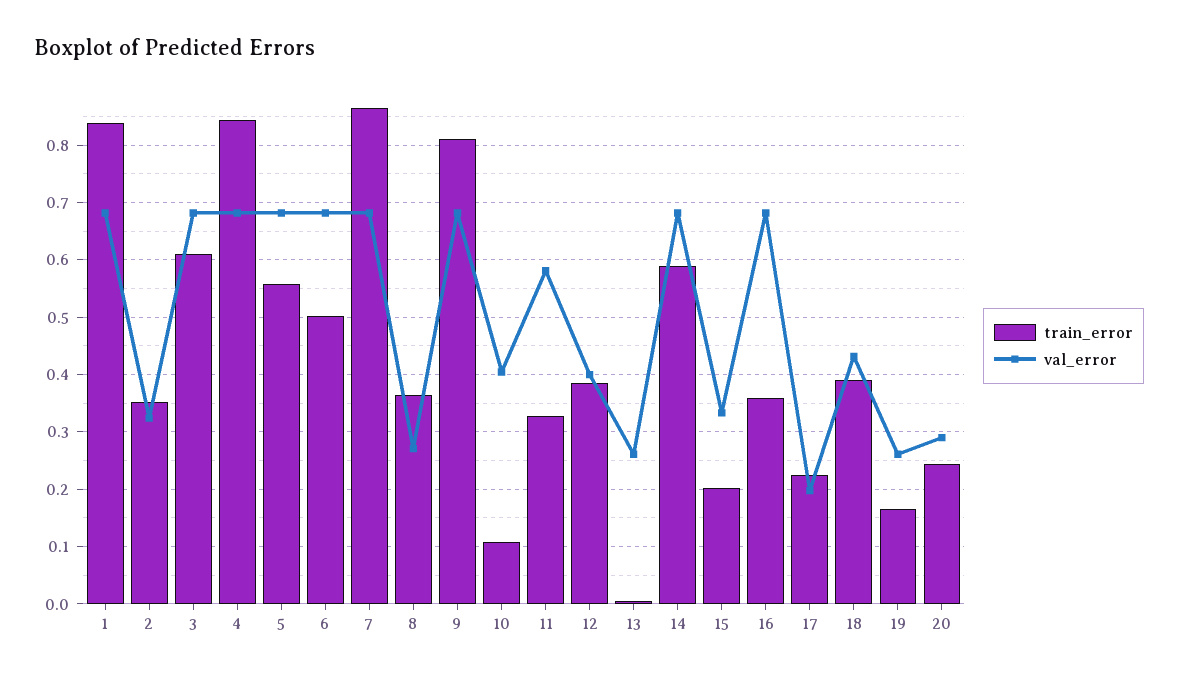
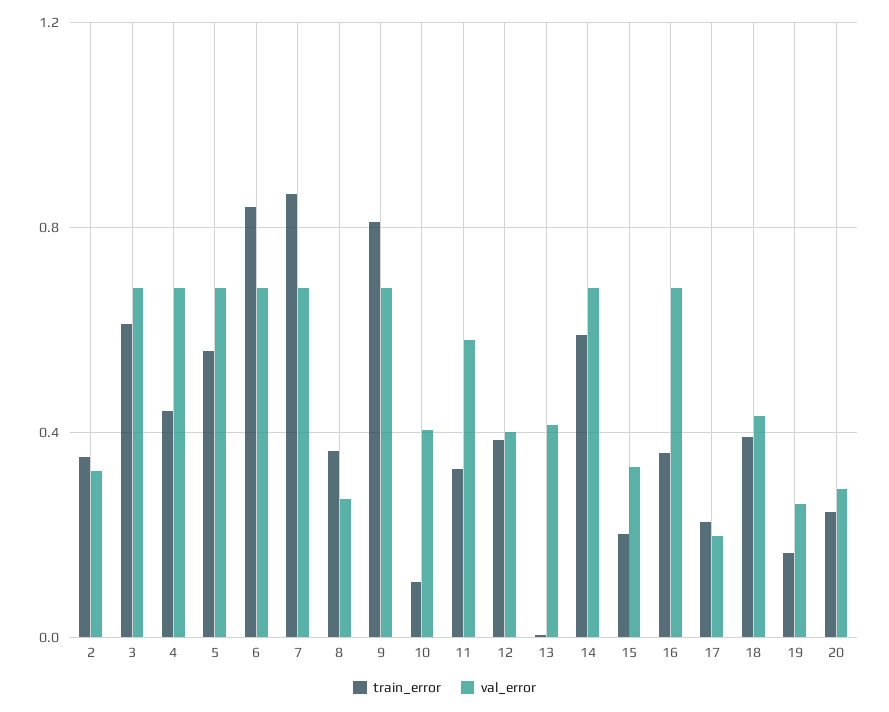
train_error, 1: 0.84 -> none
val_error, 1: 0.68 -> none
train_error, 4: 0.84 -> 0.45
train_error, 6: 0.5 -> 0.85
val_error, 13: 0.26 -> 0.4

